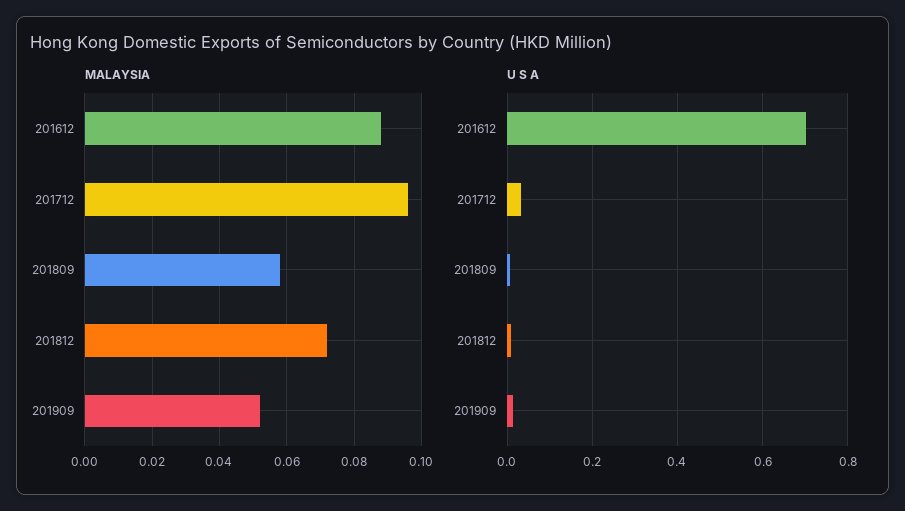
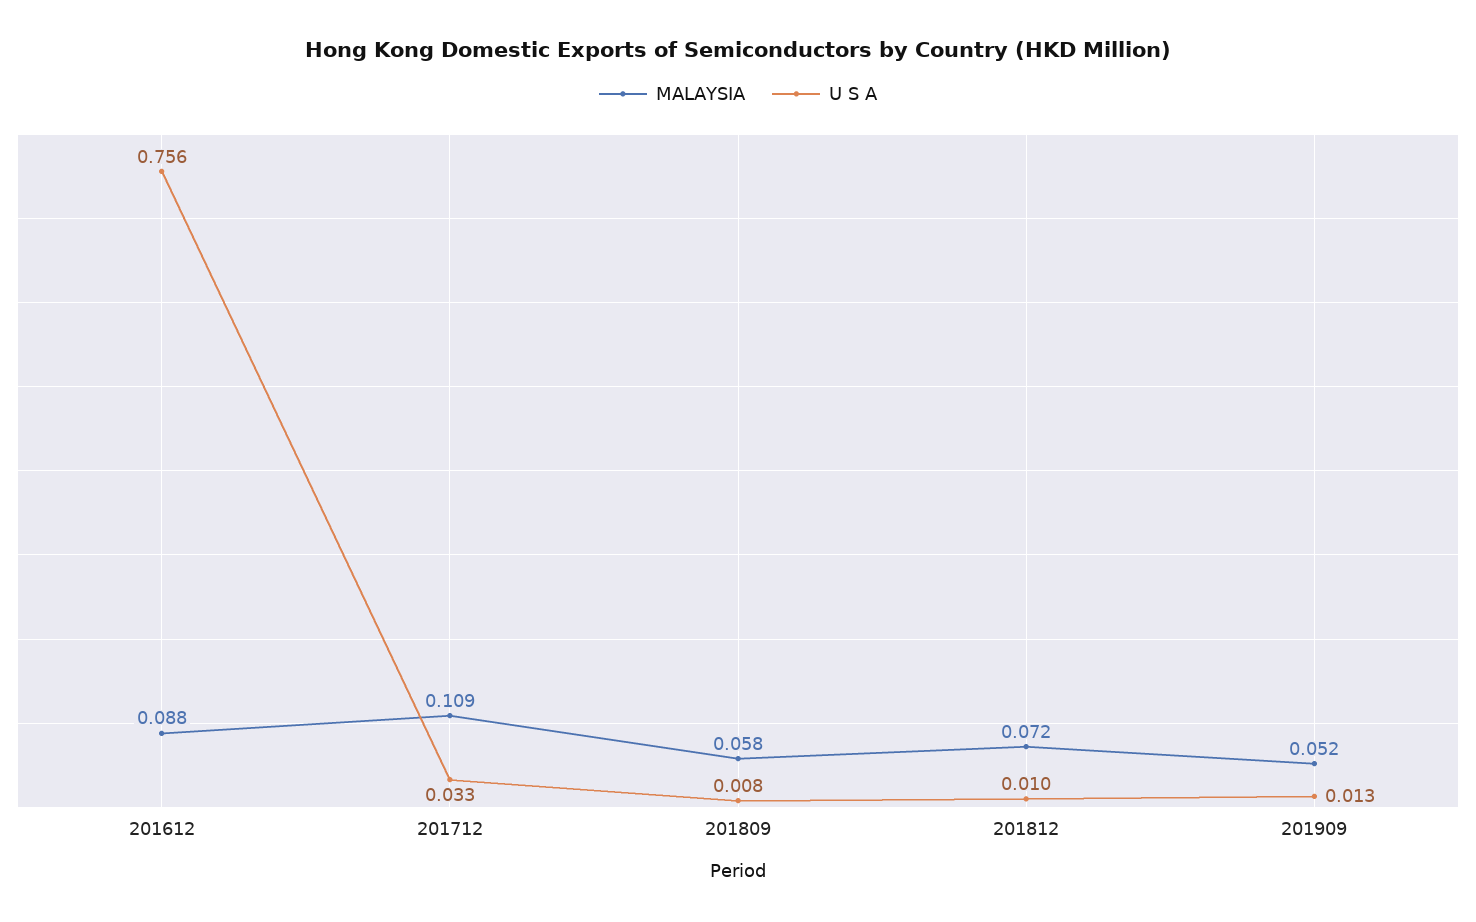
MALAYSIA, 201712: 0.095 -> 0.109
U S A, 201612: 0.7 -> 0.756

